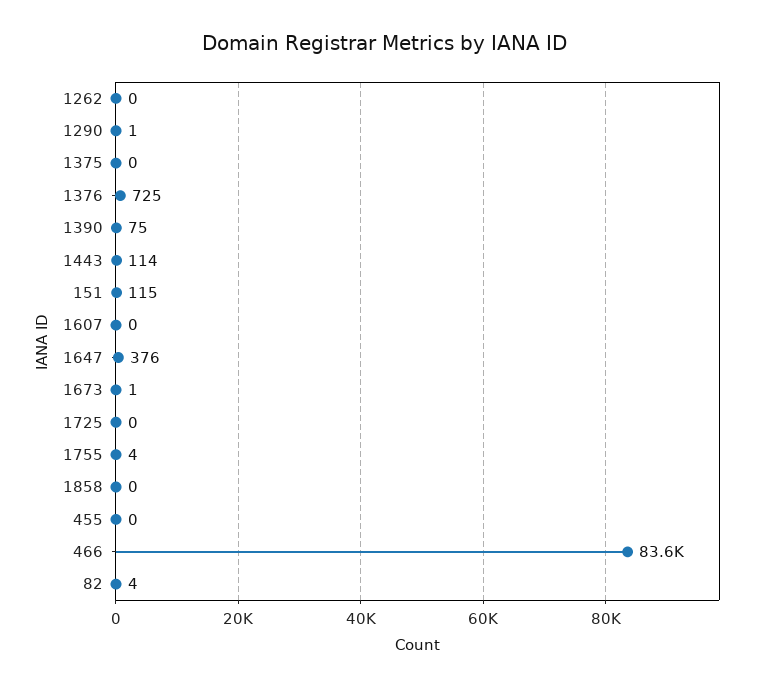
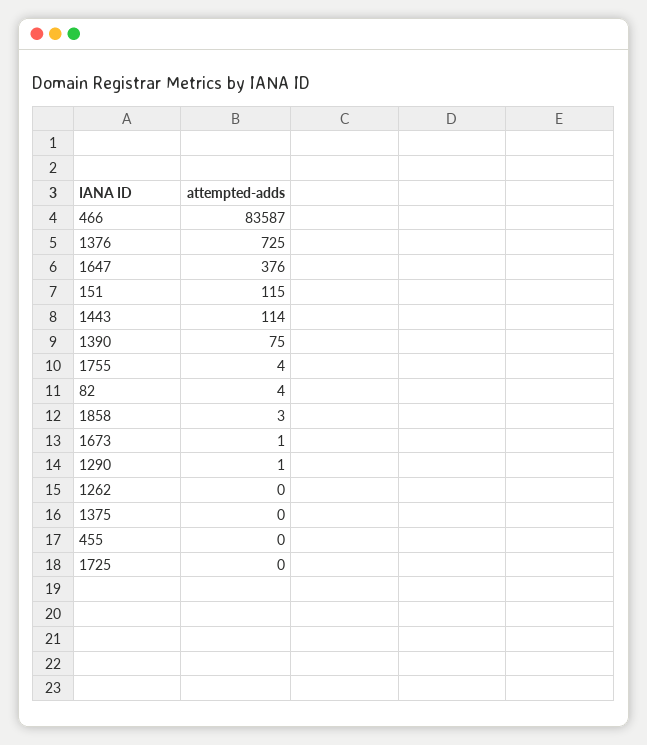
1607: 0 -> none
1858: 0 -> 3

